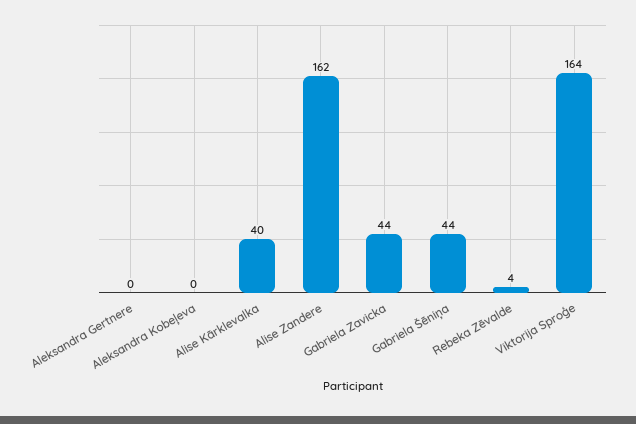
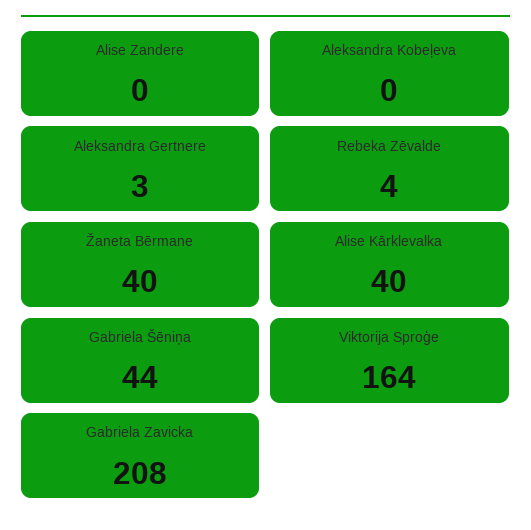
Aleksandra Gertnere: 0 -> 3
Alise Zandere: 162 -> 0
Gabriela Zavicka: 44 -> 208
Žaneta Bērmane: none -> 40

